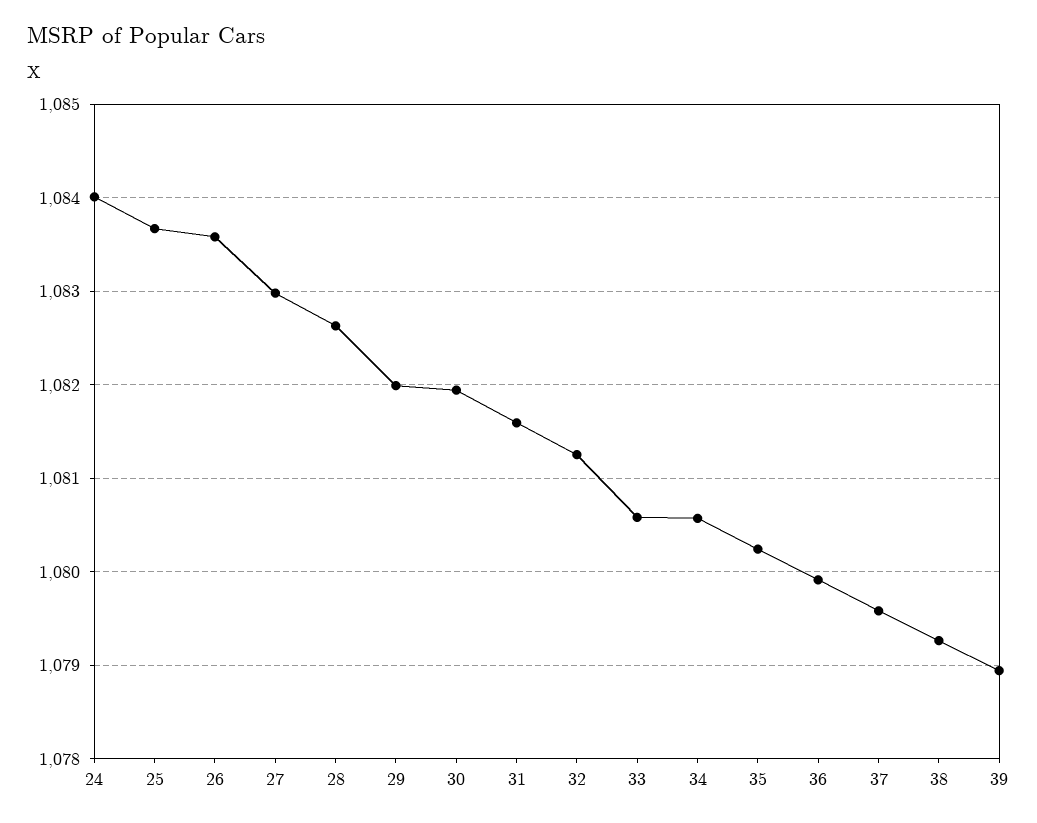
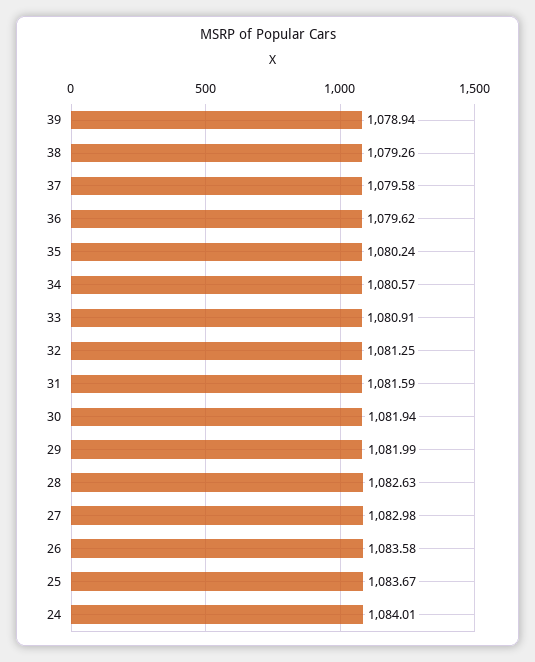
33: 1080.6 -> 1080.91
36: 1079.9 -> 1079.62

